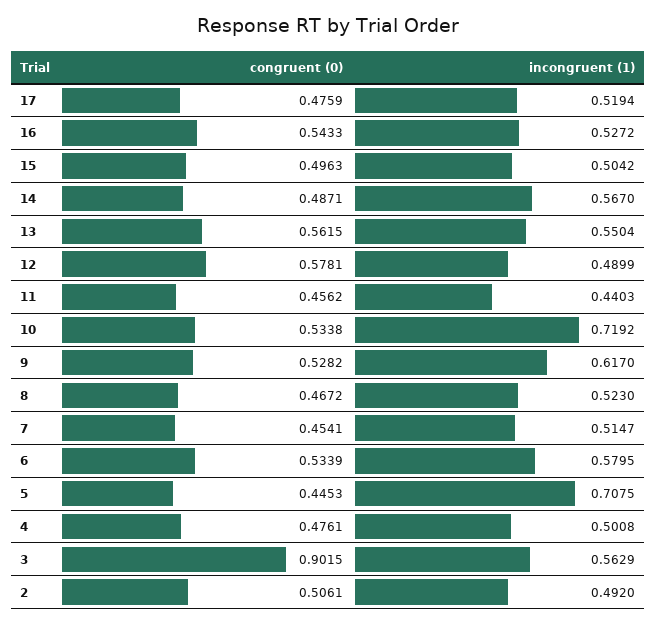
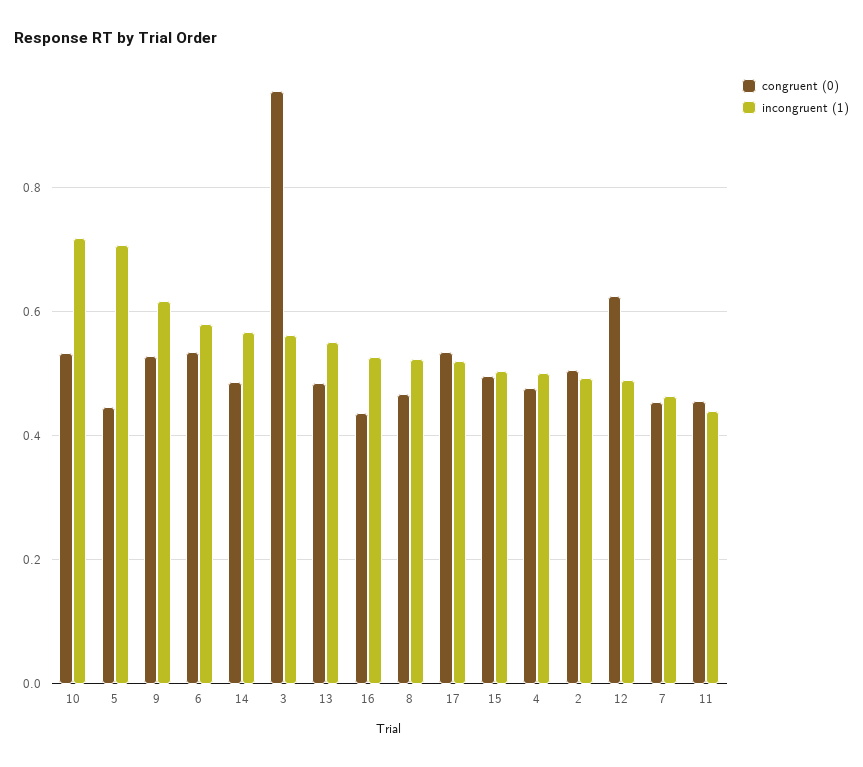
congruent (0), 17: 0.4759 -> 0.54
congruent (0), 16: 0.5433 -> 0.44
congruent (0), 13: 0.5615 -> 0.48
congruent (0), 12: 0.5781 -> 0.62
incongruent (1), 7: 0.5147 -> 0.46
congruent (0), 3: 0.9015 -> 0.96

